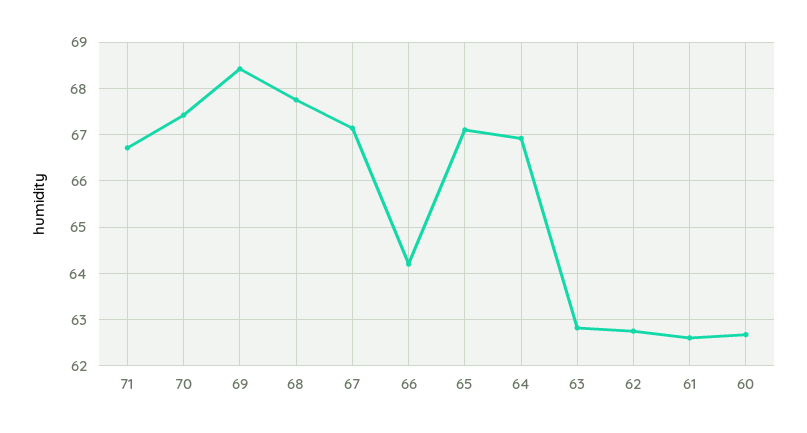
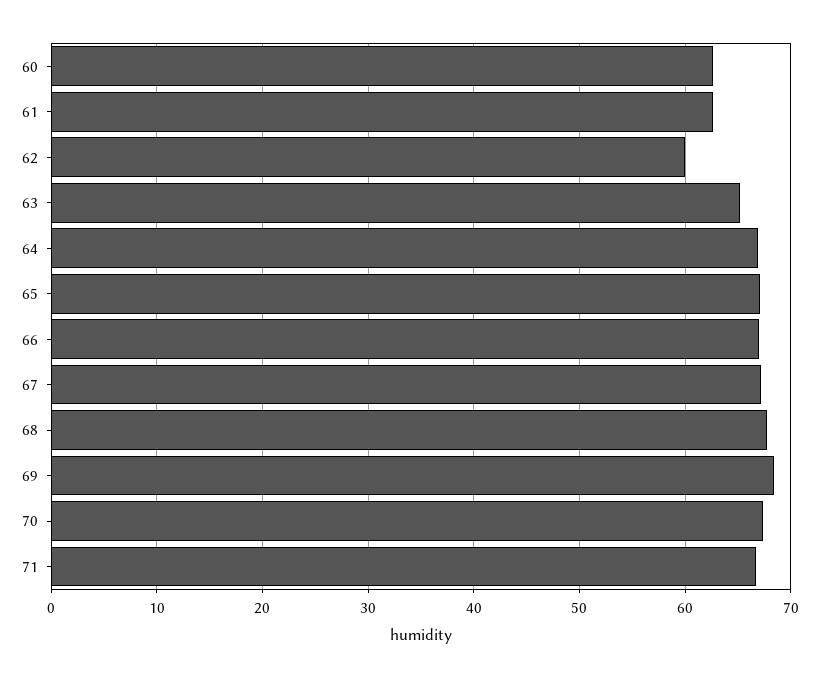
66: 64.2 -> 67
63: 62.8 -> 65
62: 62.8 -> 60

